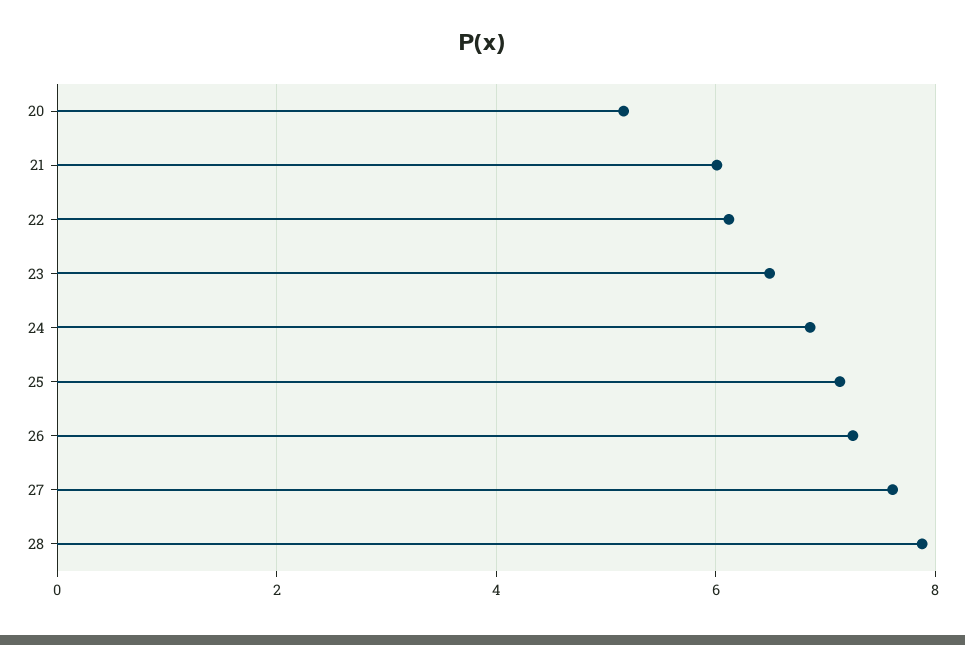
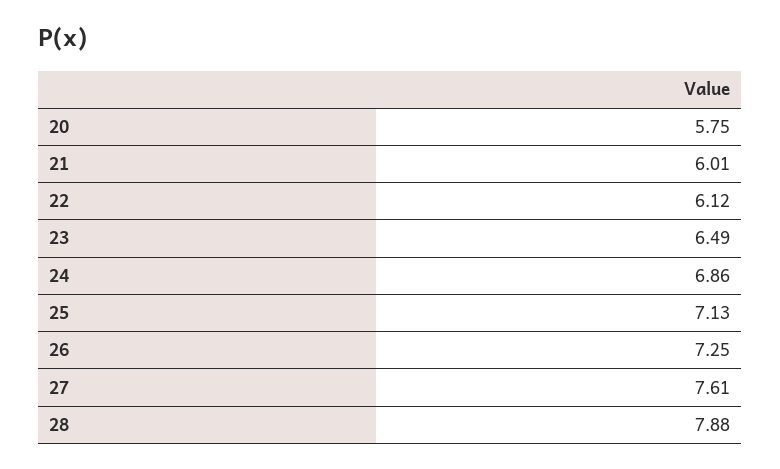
20: 5.2 -> 5.75

